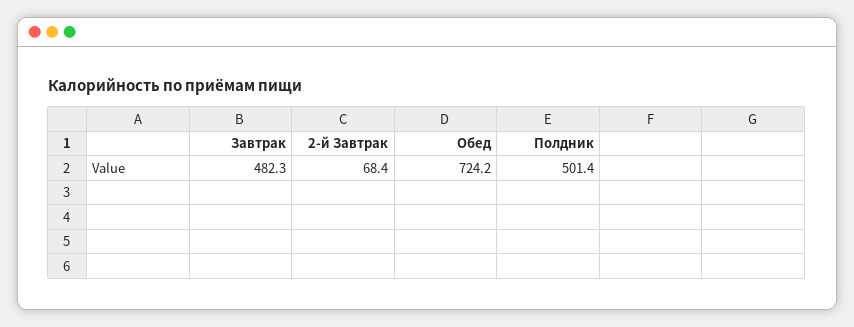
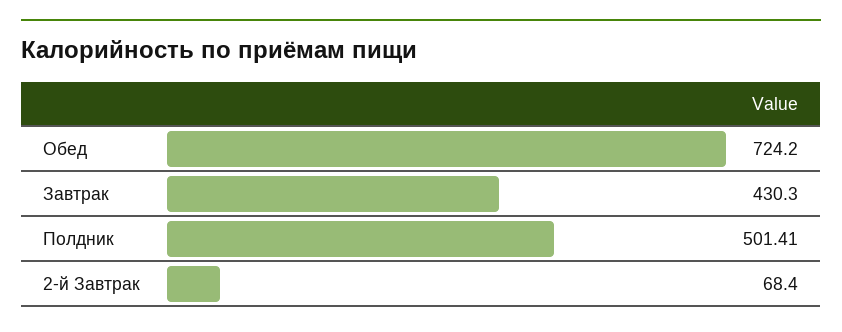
Завтрак: 482.3 -> 430.3

